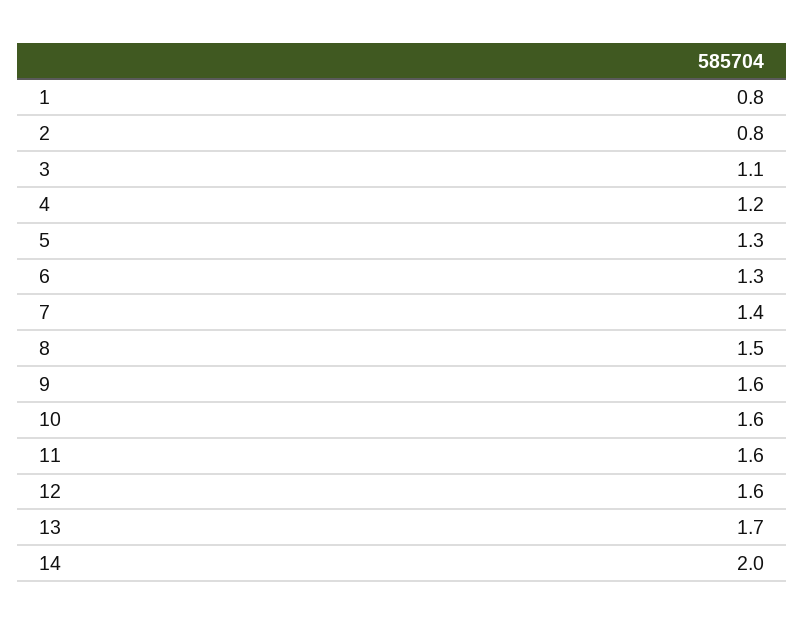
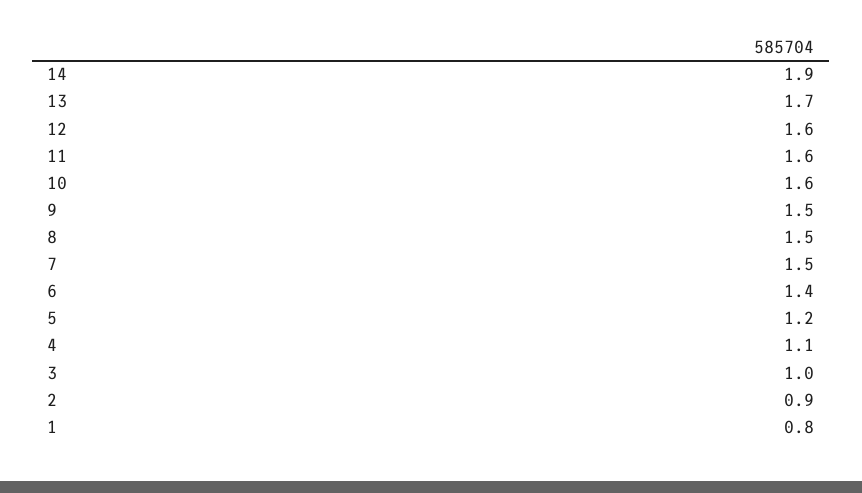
2: 0.8 -> 0.9
3: 1.1 -> 1
4: 1.2 -> 1.1
5: 1.3 -> 1.2
6: 1.3 -> 1.4
7: 1.4 -> 1.5
9: 1.6 -> 1.5
14: 2 -> 1.9

